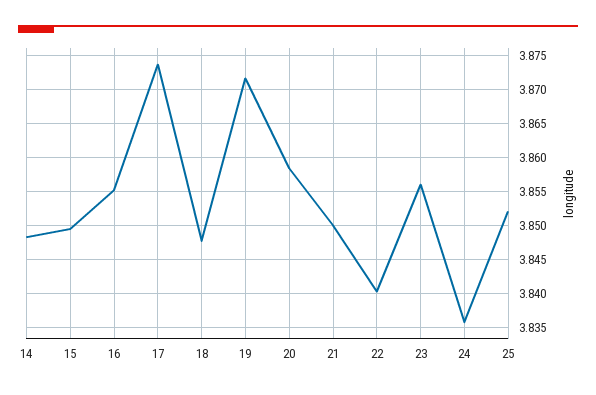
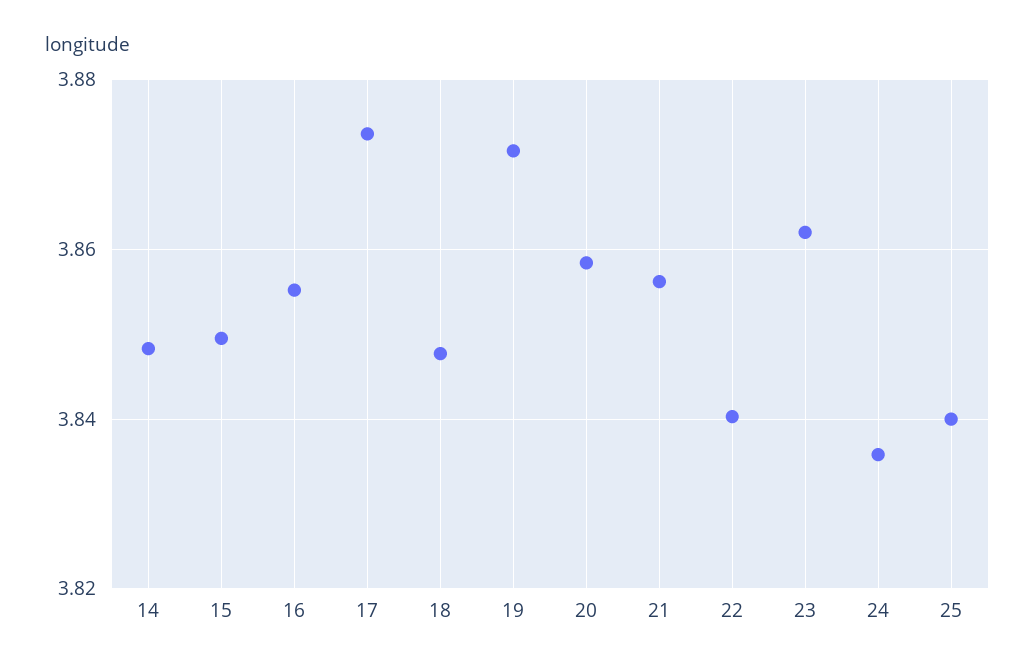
21: 3.85 -> 3.856
23: 3.856 -> 3.862
25: 3.852 -> 3.84

